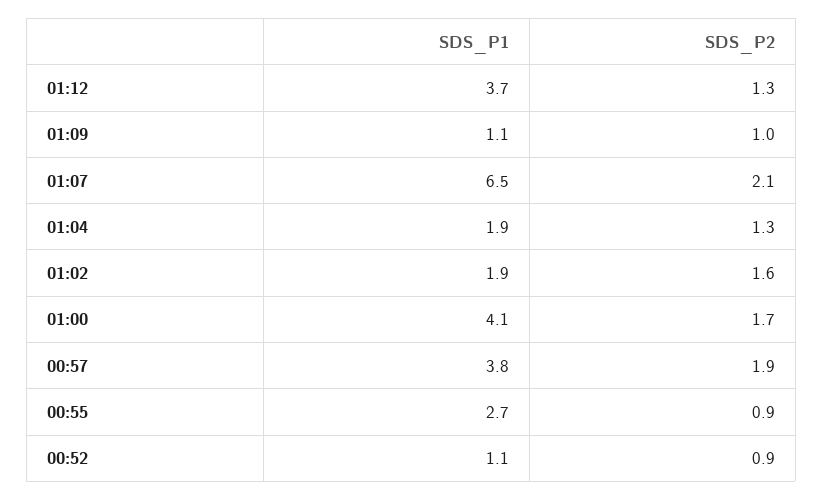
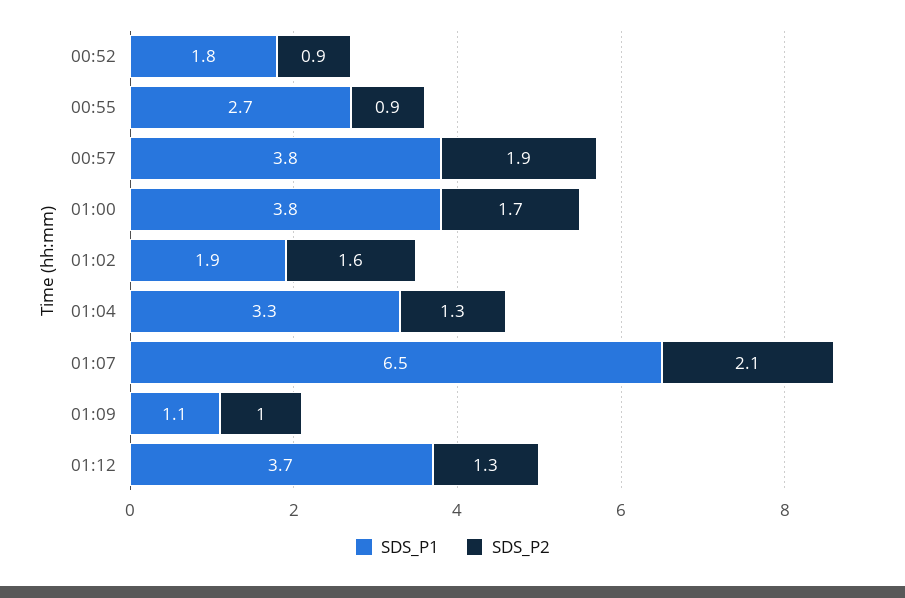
SDS_P1, 01:04: 1.9 -> 3.3
SDS_P1, 01:00: 4.1 -> 3.8
SDS_P1, 00:52: 1.1 -> 1.8

